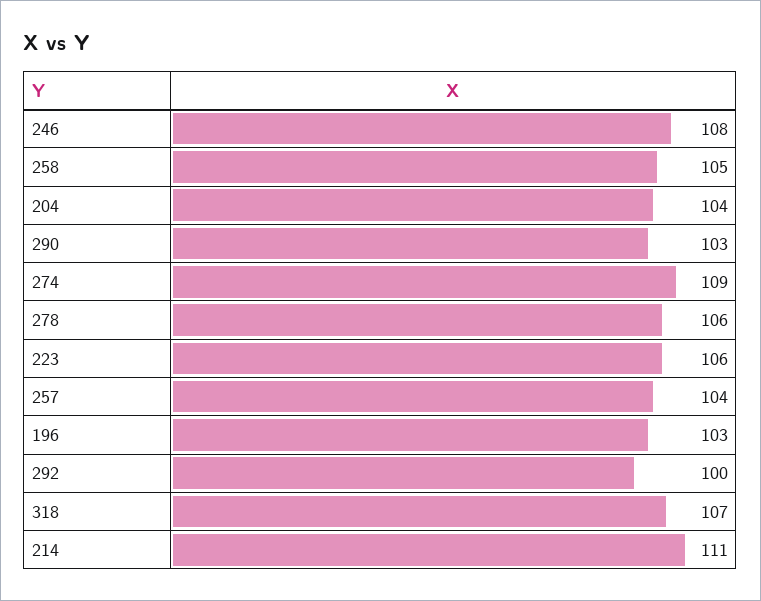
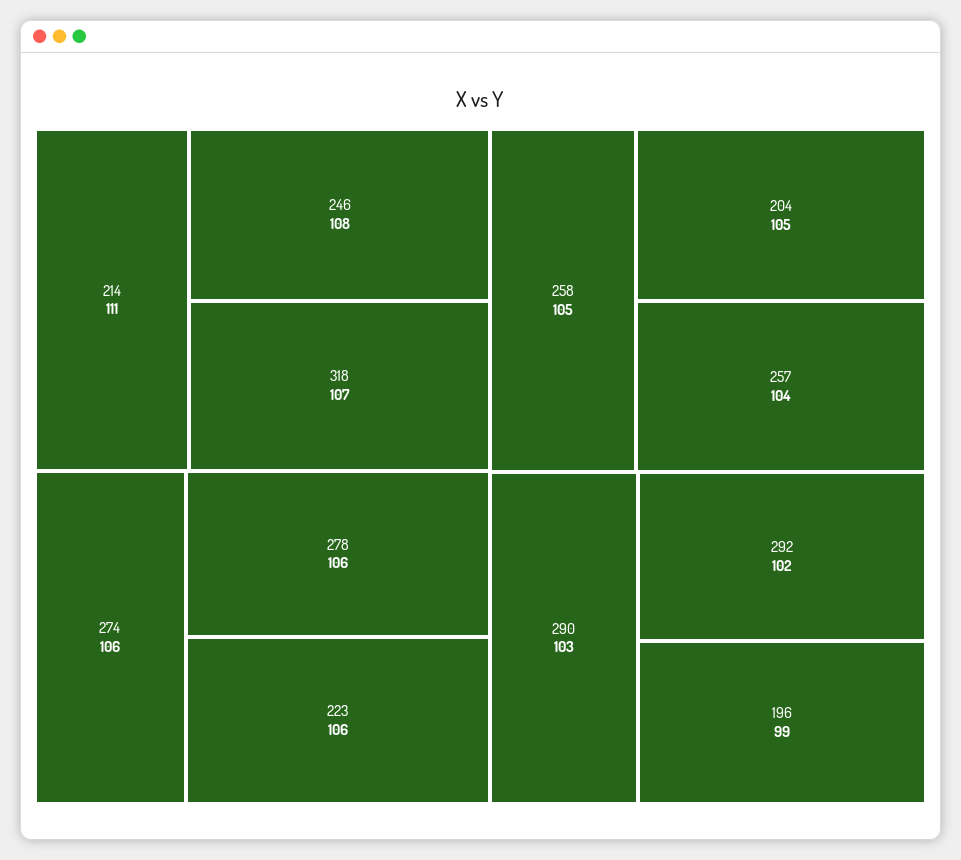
204: 104 -> 105
274: 109 -> 106
196: 103 -> 99
292: 100 -> 102

